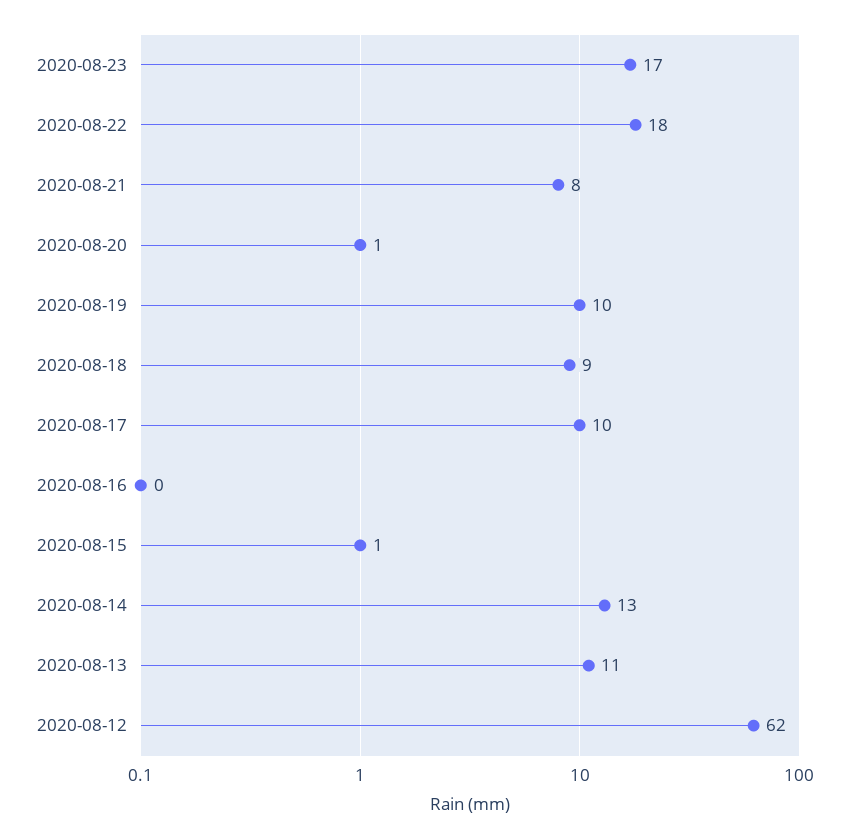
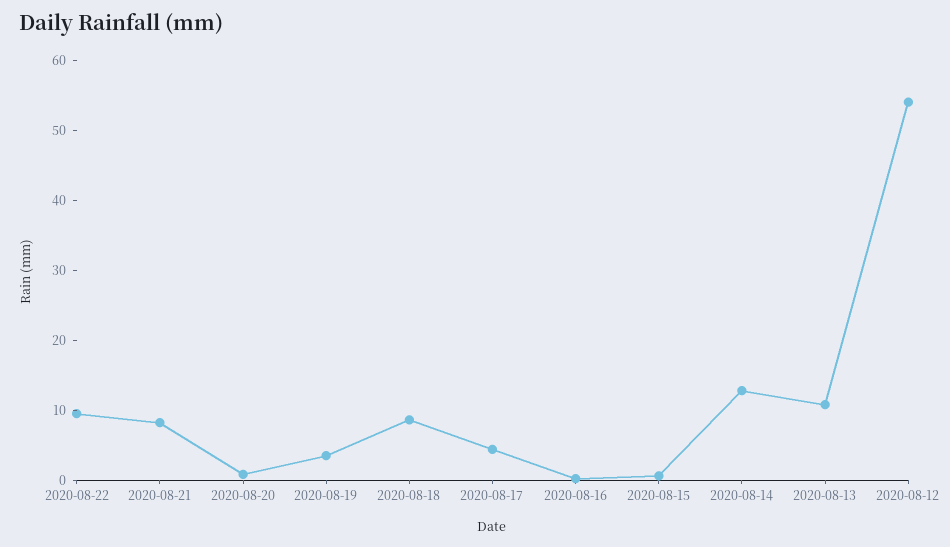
2020-08-23: 17 -> none
2020-08-22: 18 -> 10
2020-08-19: 10 -> 4
2020-08-17: 10 -> 4
2020-08-12: 62 -> 54

